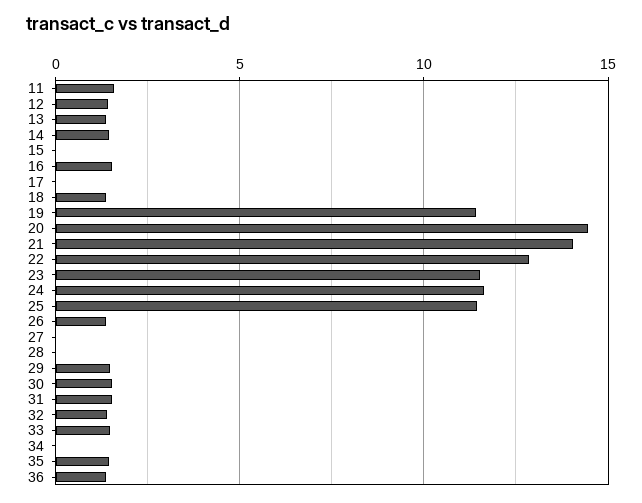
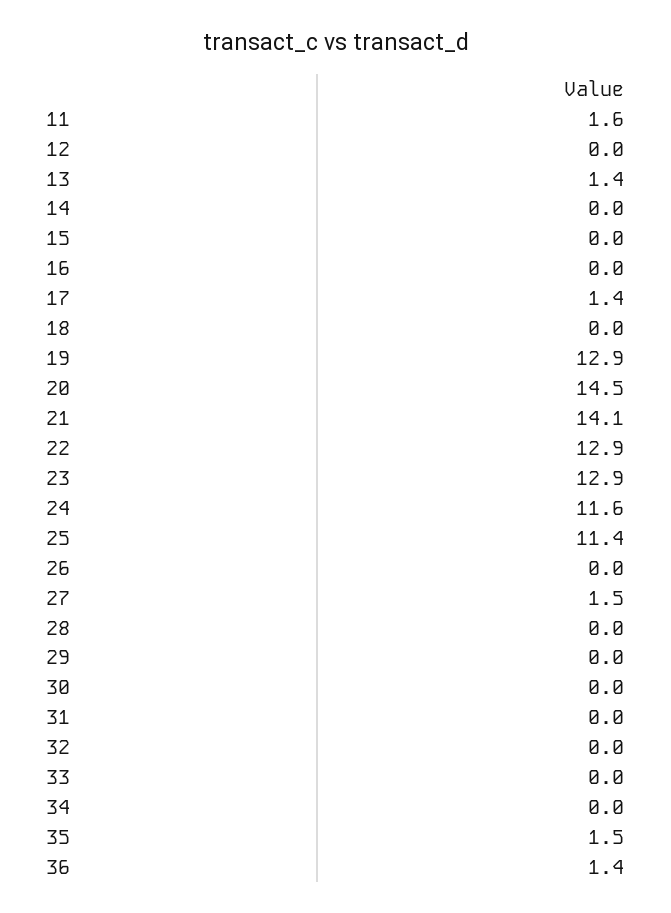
12: 1.5 -> 0
14: 1.5 -> 0
16: 1.5 -> 0
17: 0 -> 1.4
18: 1.5 -> 0
19: 11.5 -> 12.9
23: 11.5 -> 12.9
26: 1.5 -> 0
27: 0 -> 1.5
29: 1.5 -> 0
30: 1.5 -> 0
31: 1.5 -> 0
32: 1.5 -> 0
33: 1.5 -> 0

